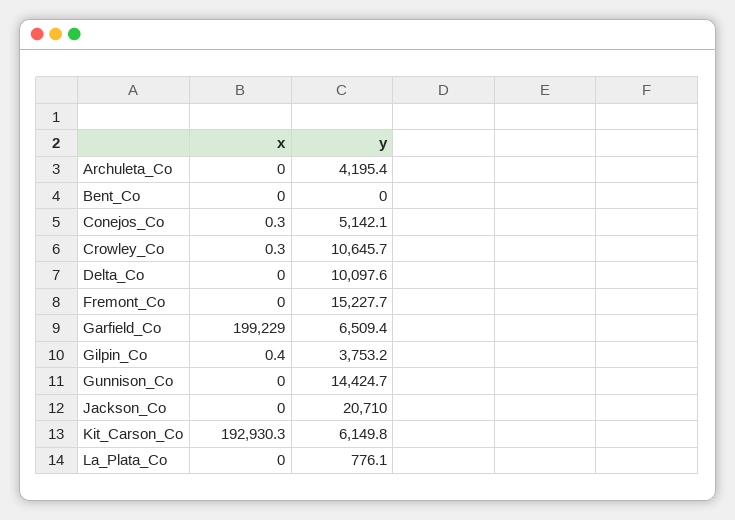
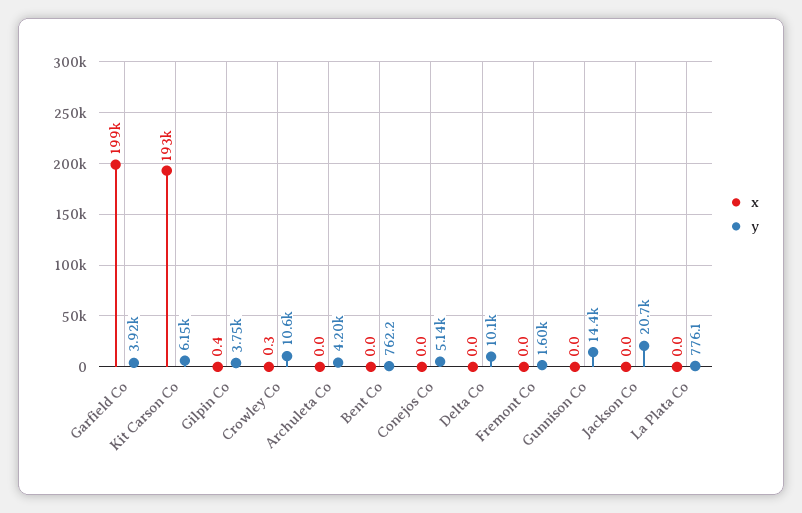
y, Bent_Co: 0 -> 762.2
x, Conejos_Co: 0.3 -> 0
y, Fremont_Co: 15227.7 -> 1600
y, Garfield_Co: 6509.4 -> 3920

